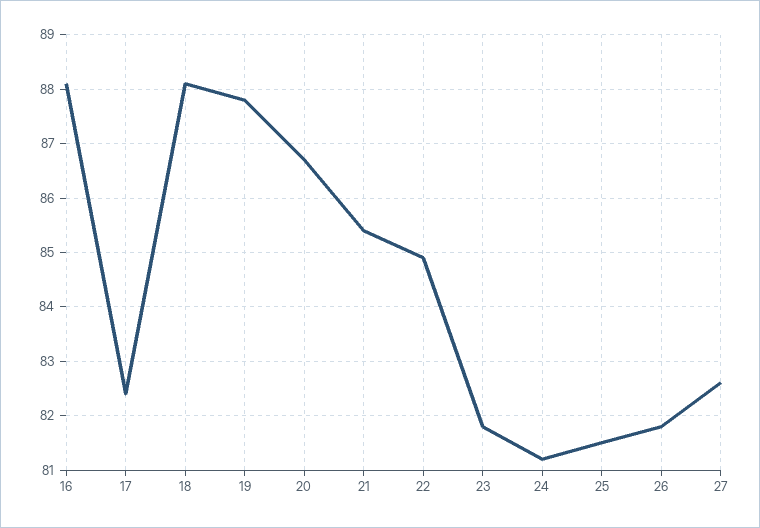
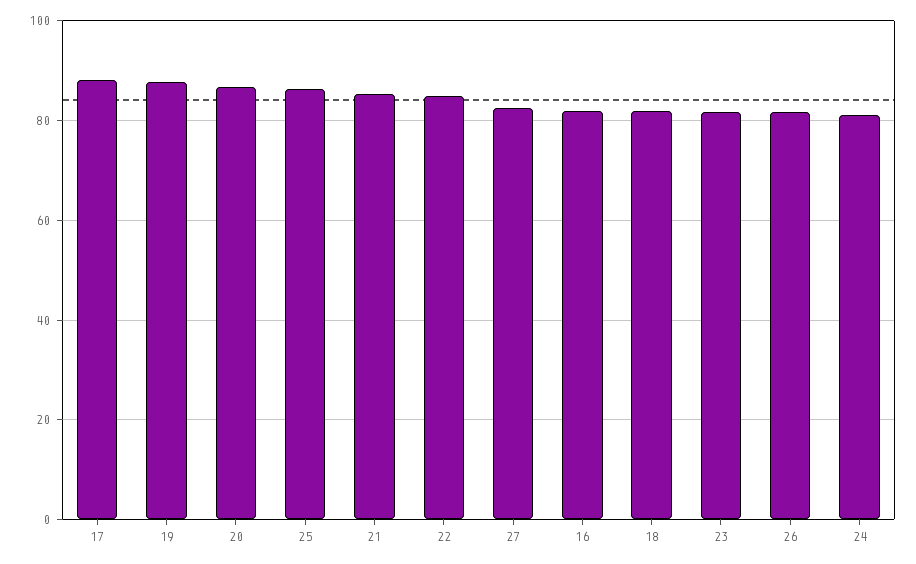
16: 88 -> 82
17: 82.5 -> 88
18: 88 -> 82
25: 81.5 -> 86

